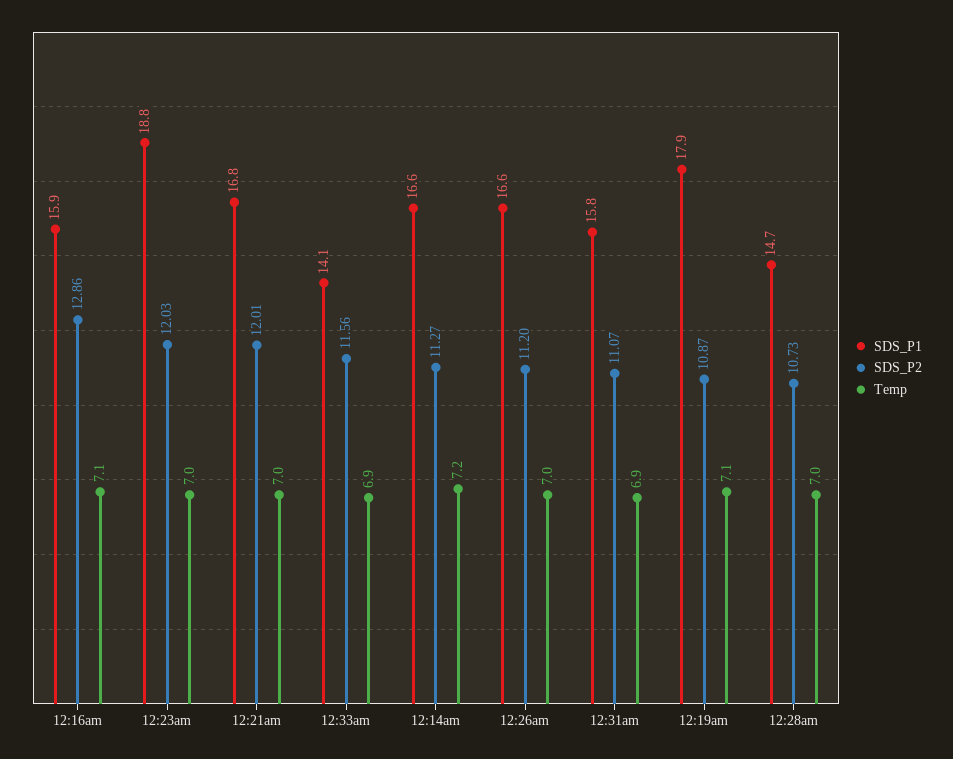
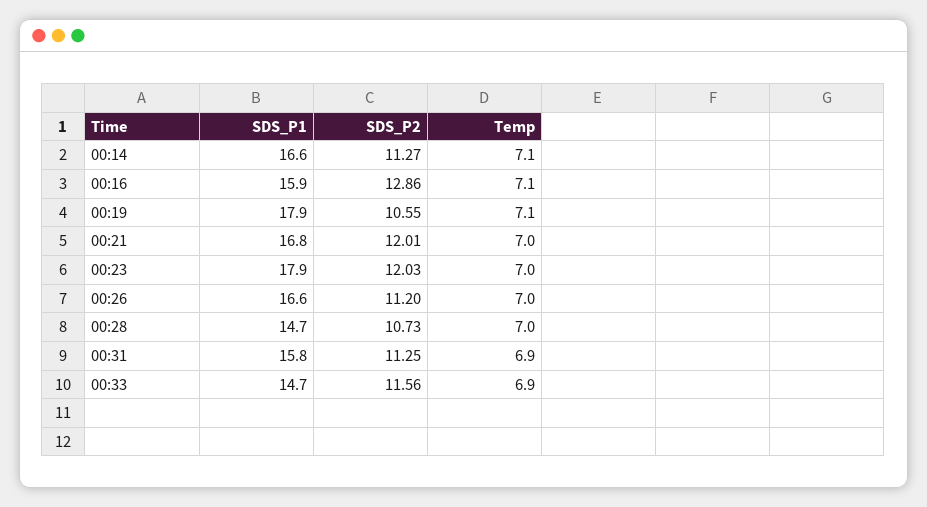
SDS_P1, 12:23am: 18.8 -> 17.9
SDS_P1, 12:33am: 14.1 -> 14.7
Temp, 12:14am: 7.2 -> 7.1
SDS_P2, 12:31am: 11.07 -> 11.25
SDS_P2, 12:19am: 10.87 -> 10.55

